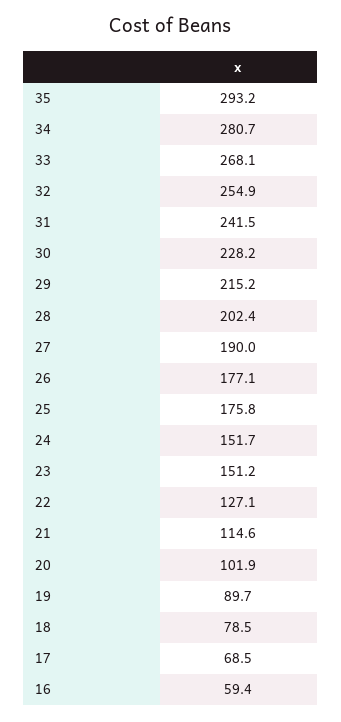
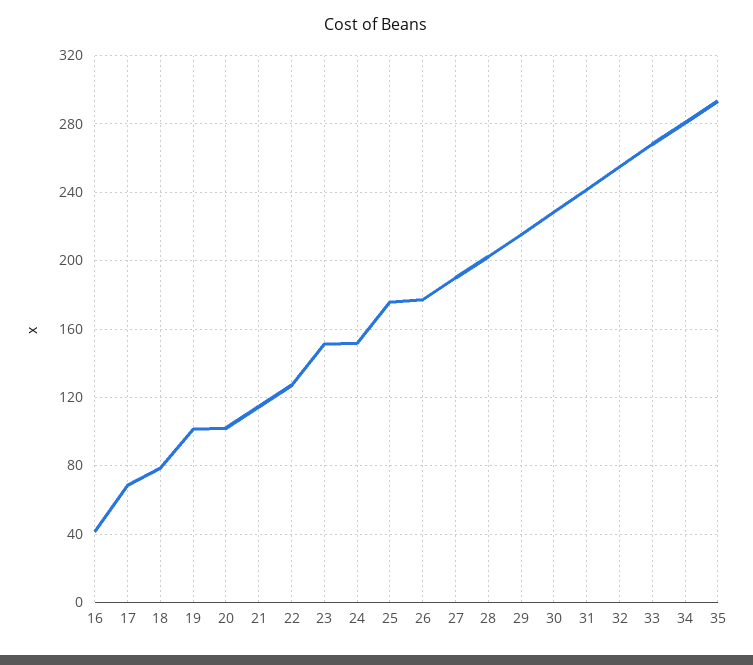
19: 89.7 -> 100
16: 59.4 -> 40

